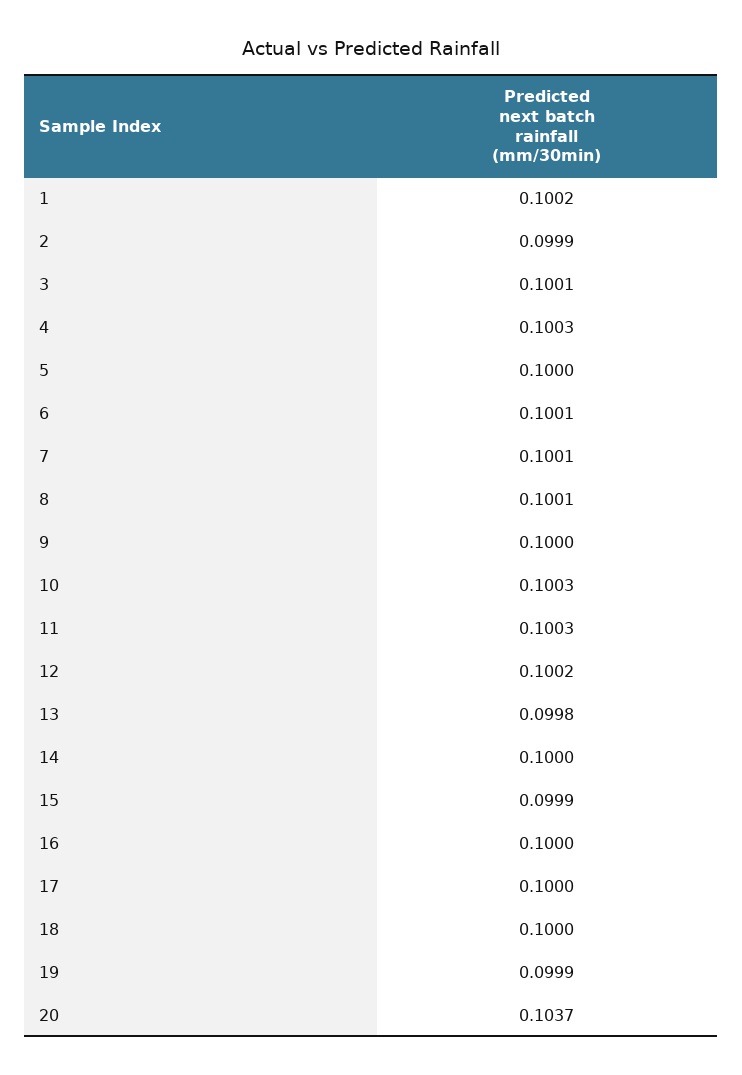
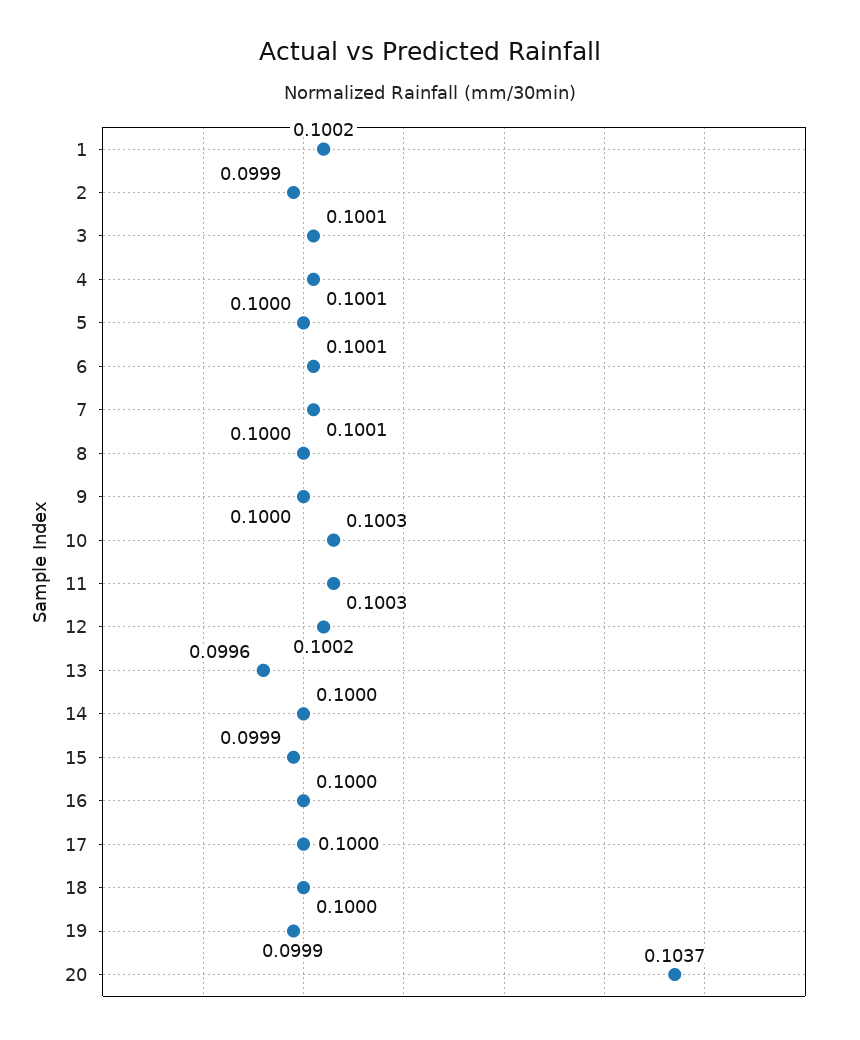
4: 0.1003 -> 0.1001
8: 0.1001 -> 0.1
13: 0.0998 -> 0.0996

